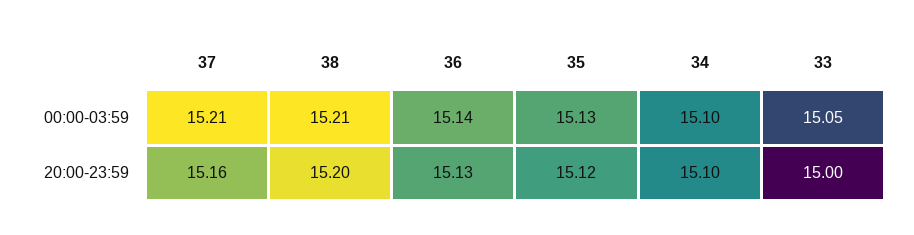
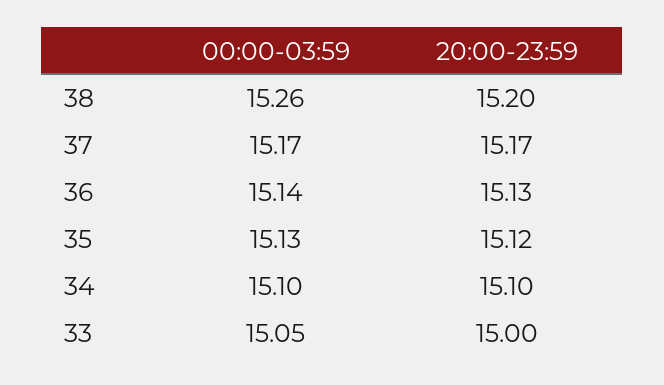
37, 00:00-03:59: 15.21 -> 15.17
38, 00:00-03:59: 15.21 -> 15.26
37, 20:00-23:59: 15.16 -> 15.17

